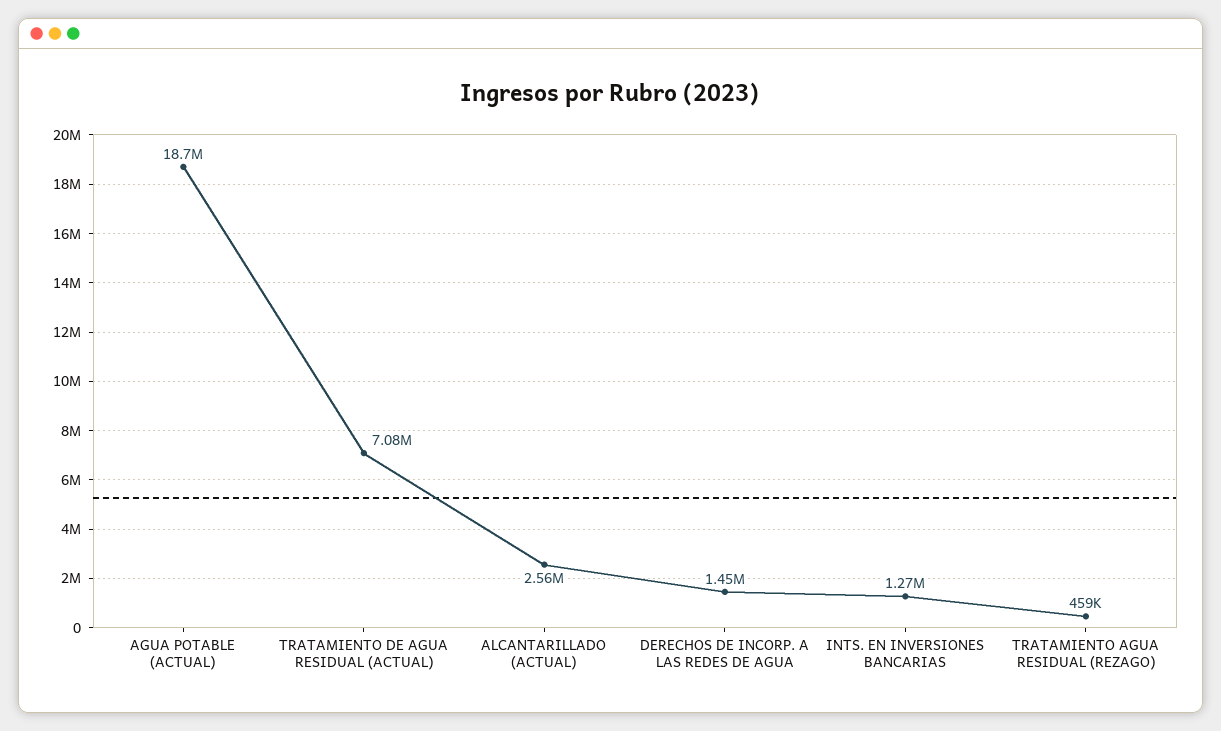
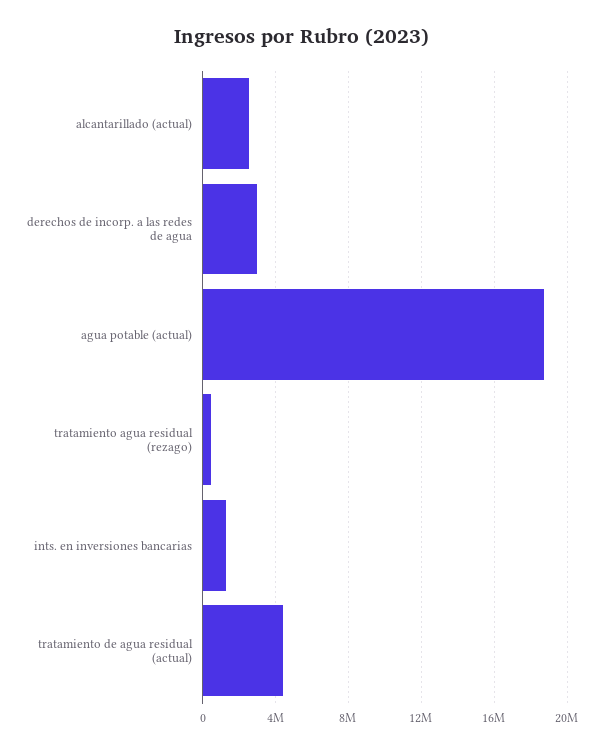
TRATAMIENTO DE AGUA RESIDUAL (ACTUAL): 7080000 -> 4500000
DERECHOS DE INCORP. A LAS REDES DE AGUA: 1450000 -> 3000000

